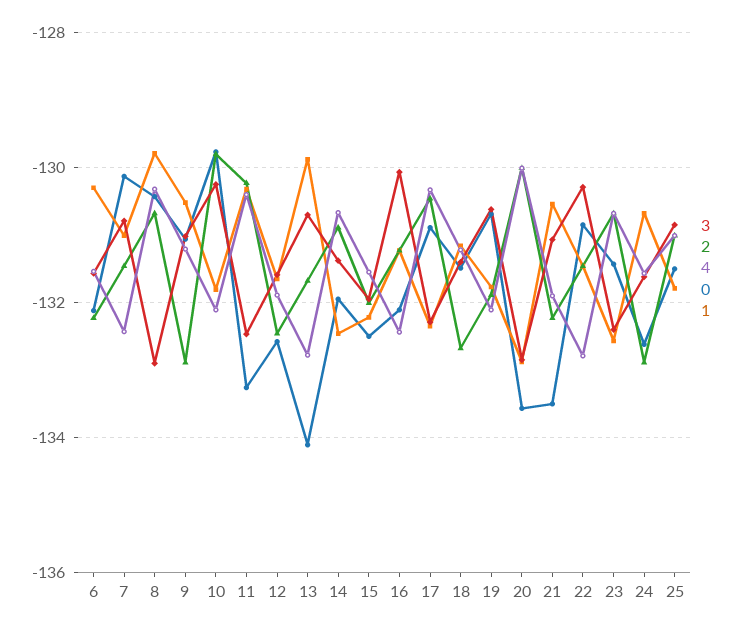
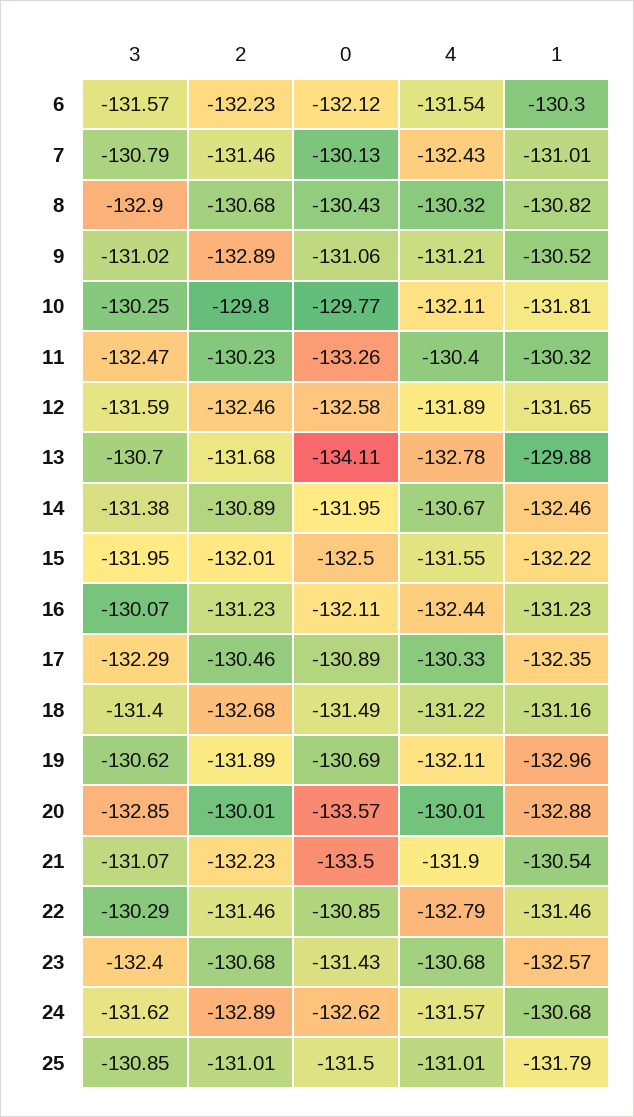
1, 8: -129.8 -> -130.82
1, 19: -131.8 -> -132.96

